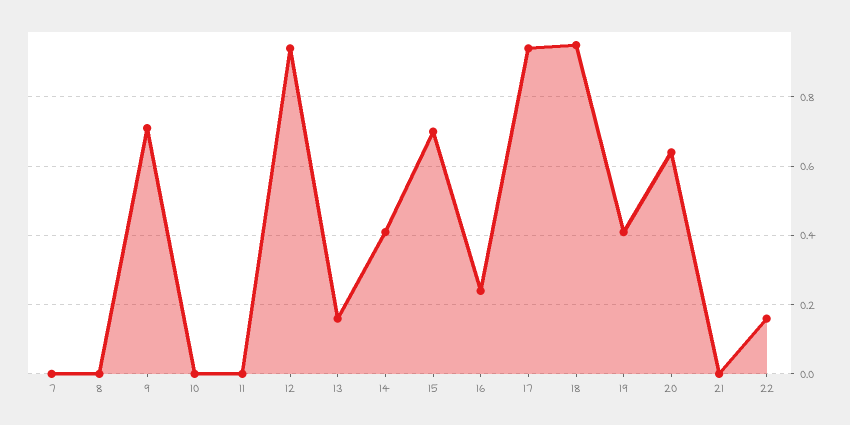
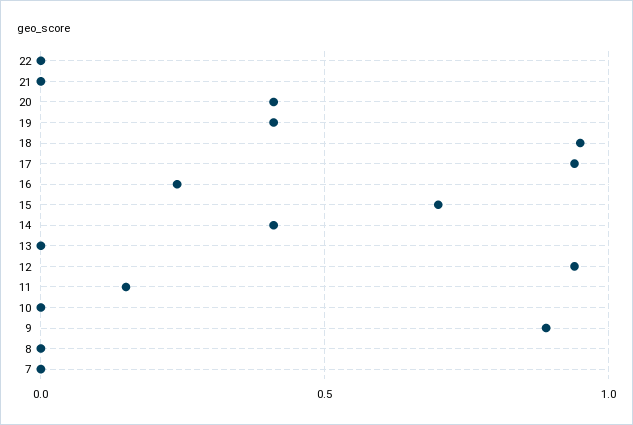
9: 0.7 -> 0.9
11: 0 -> 0.15
13: 0.15 -> 0
20: 0.65 -> 0.4
22: 0.15 -> 0

